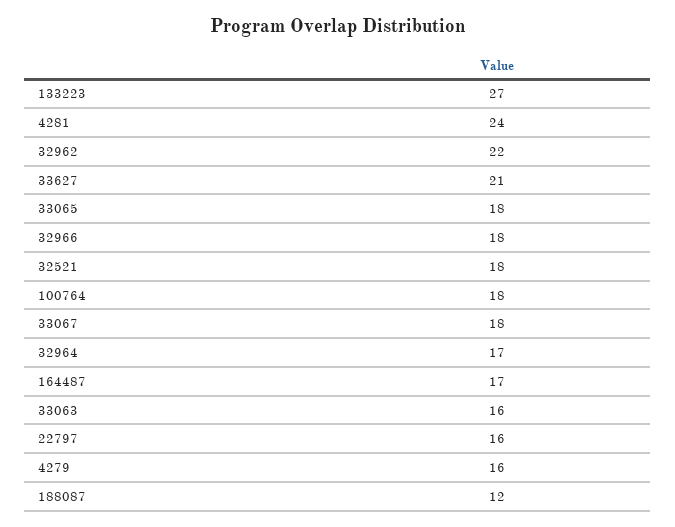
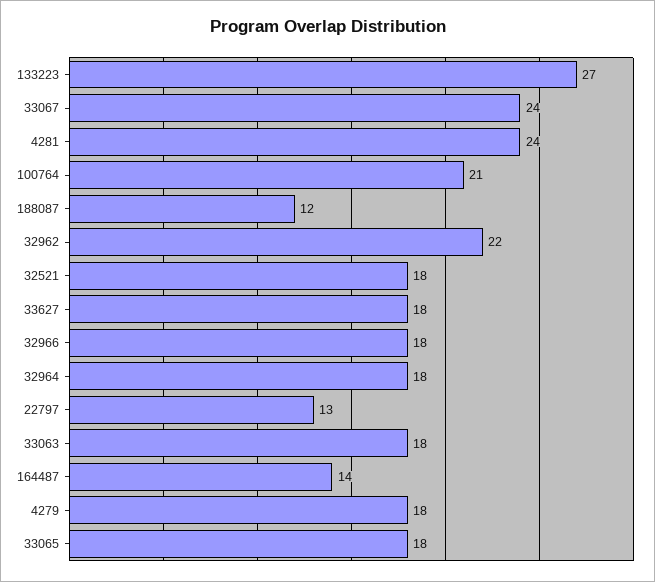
33627: 21 -> 18
100764: 18 -> 21
33067: 18 -> 24
32964: 17 -> 18
164487: 17 -> 14
33063: 16 -> 18
22797: 16 -> 13
4279: 16 -> 18

